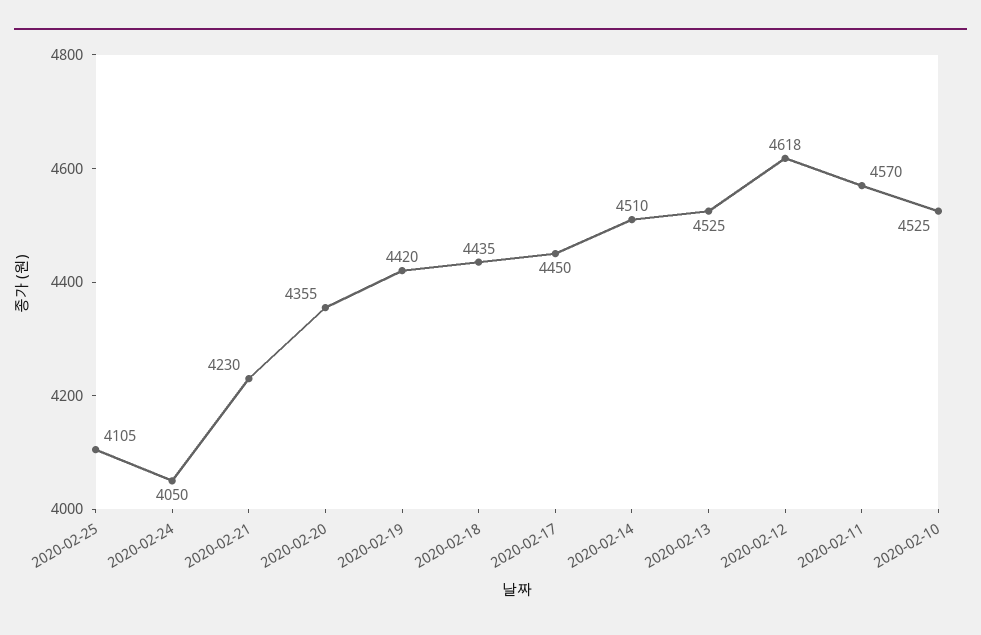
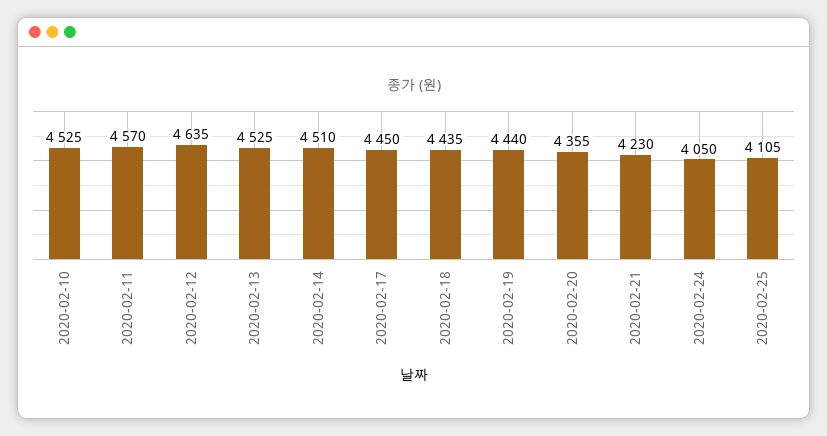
2020-02-19: 4420 -> 4440
2020-02-12: 4618 -> 4635

